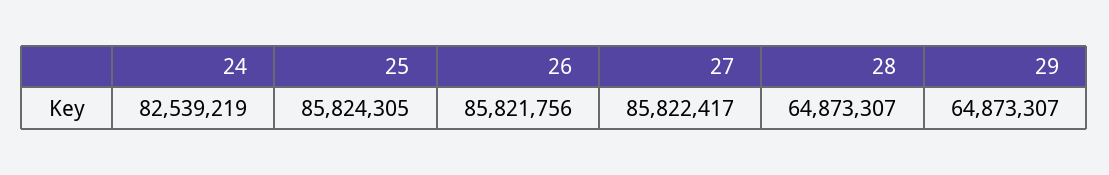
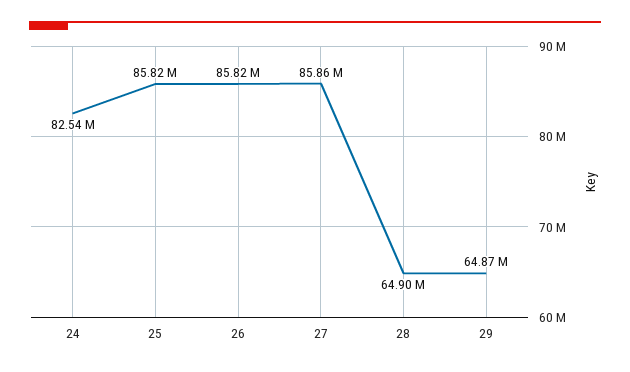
27: 85822417 -> 85860000
28: 64873307 -> 64900000

